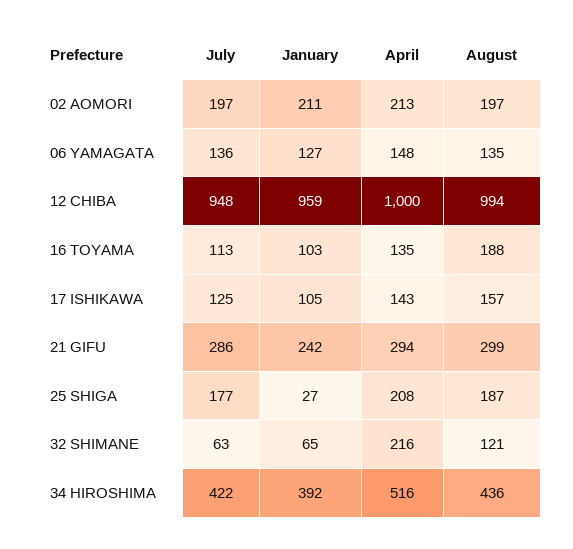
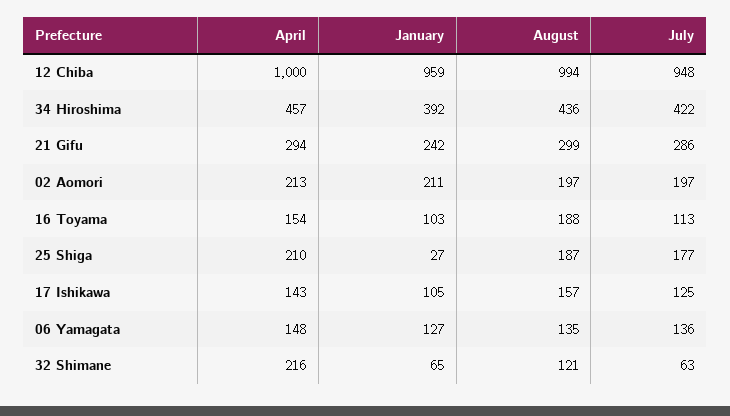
April, 16 TOYAMA: 135 -> 154
April, 25 SHIGA: 208 -> 210
April, 34 HIROSHIMA: 516 -> 457

